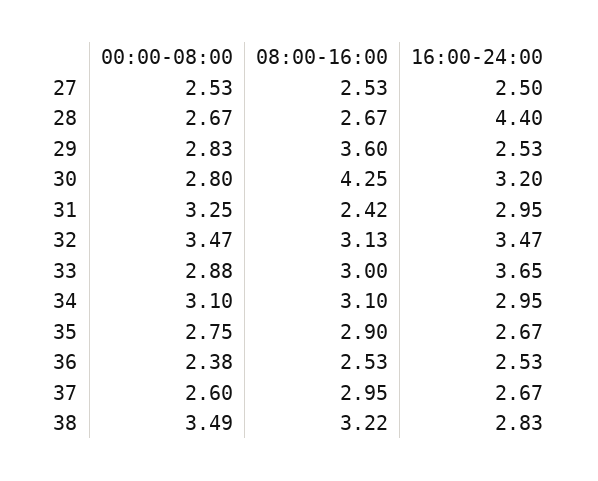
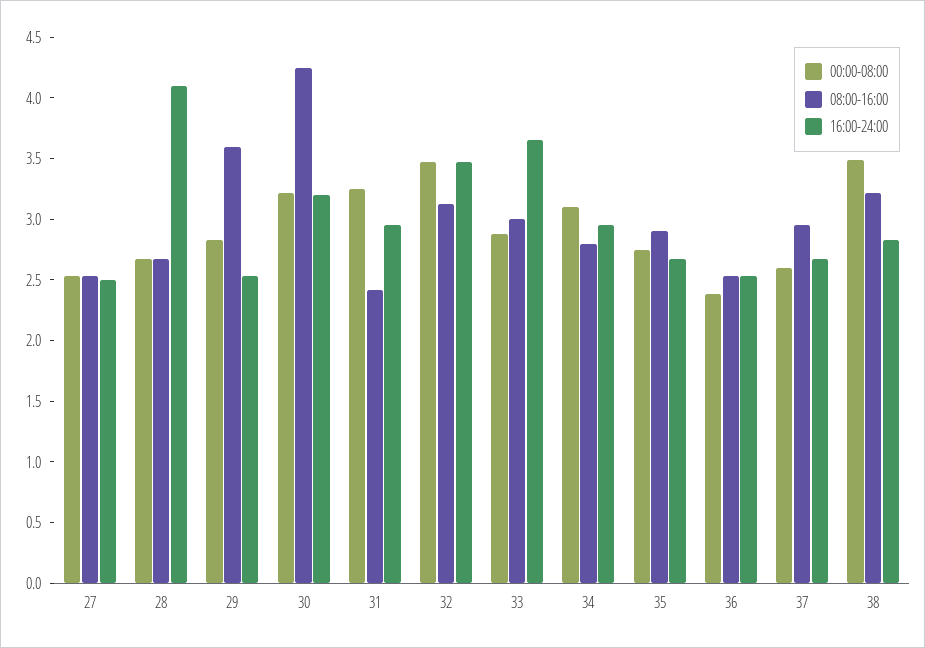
16:00-24:00, 28: 4.4 -> 4.1
00:00-08:00, 30: 2.8 -> 3.2
08:00-16:00, 34: 3.1 -> 2.8

